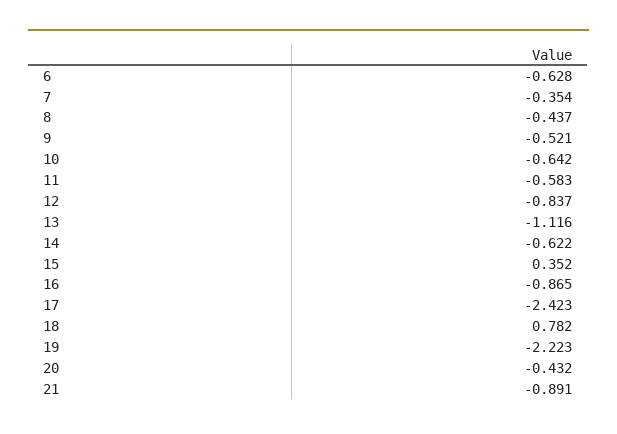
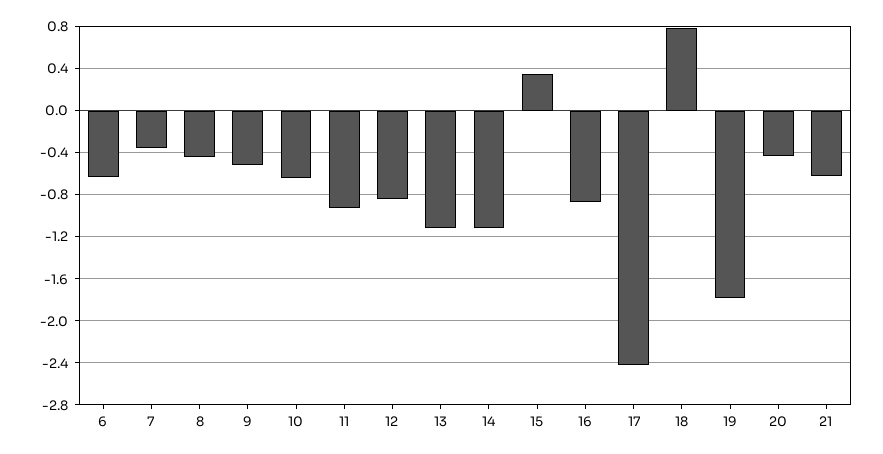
11: -0.583 -> -0.9
14: -0.622 -> -1.1
19: -2.223 -> -1.8
21: -0.891 -> -0.6

